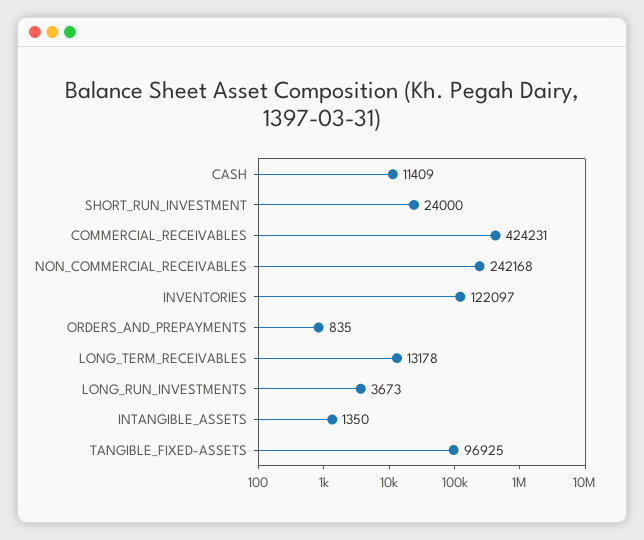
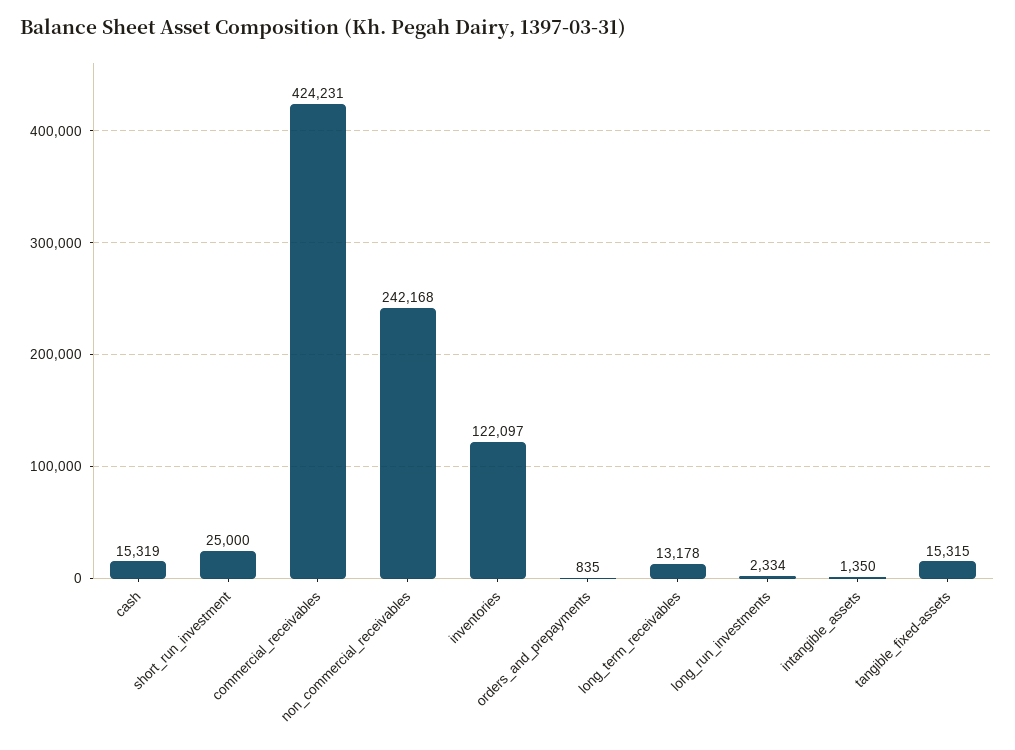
CASH: 11409 -> 15319
SHORT_RUN_INVESTMENT: 24000 -> 25000
LONG_RUN_INVESTMENTS: 3673 -> 2334
TANGIBLE_FIXED-ASSETS: 96925 -> 15315

